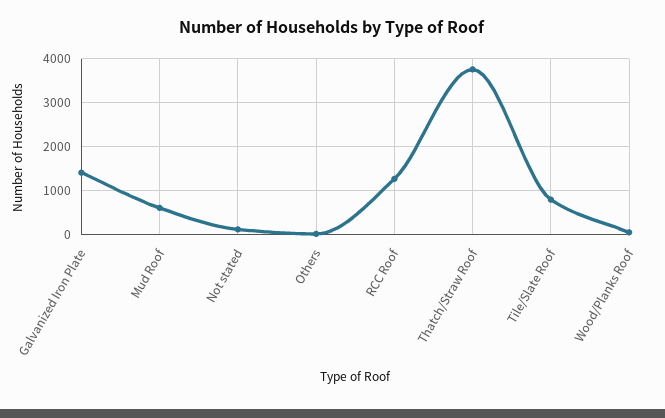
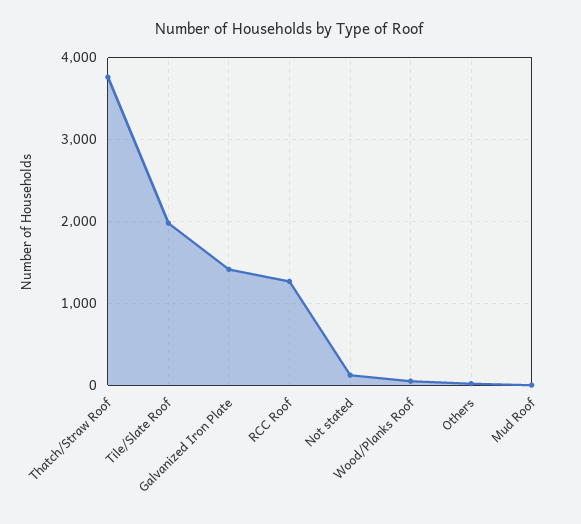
Mud Roof: 600 -> 0
Tile/Slate Roof: 800 -> 2000

